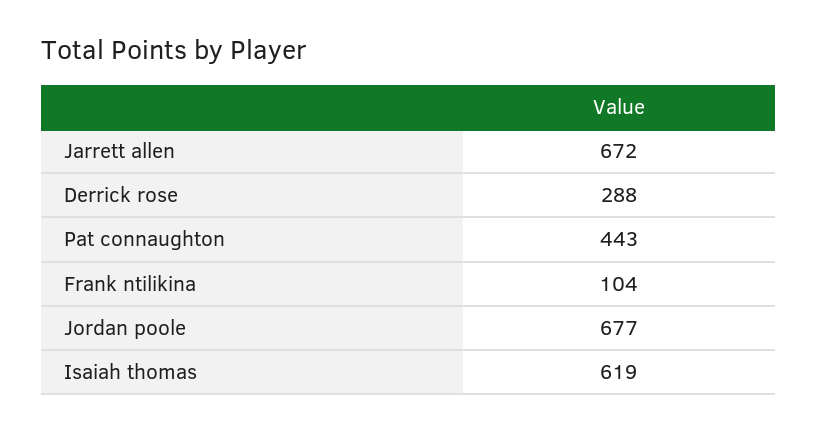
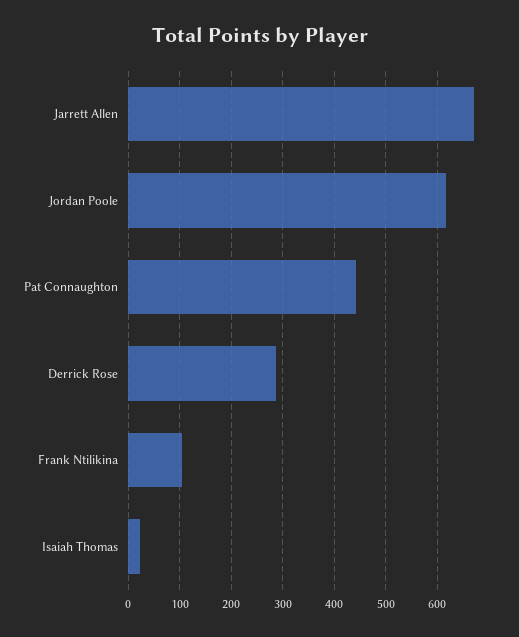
Jordan poole: 677 -> 620
Isaiah thomas: 619 -> 20

